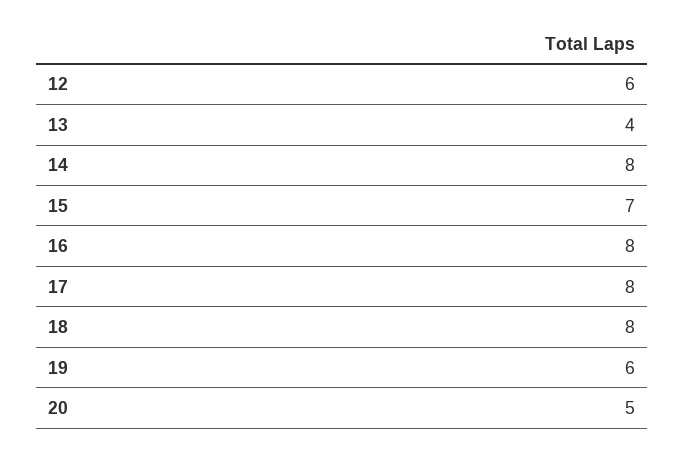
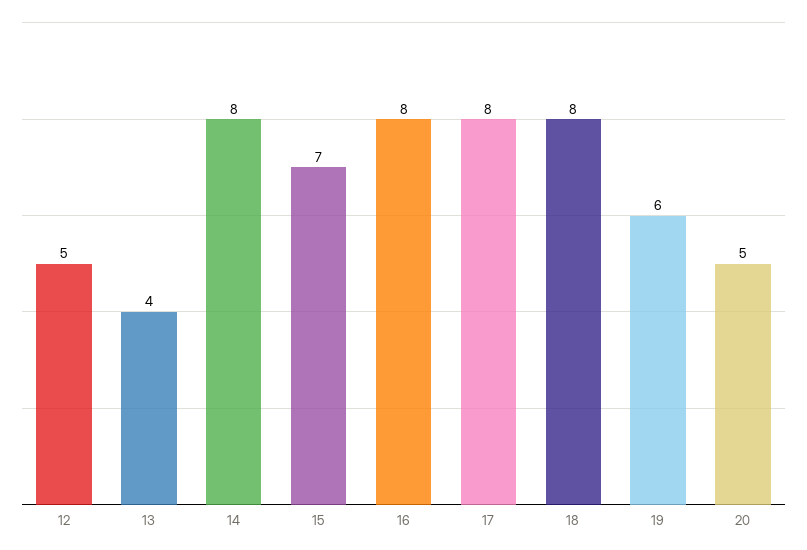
12: 6 -> 5

